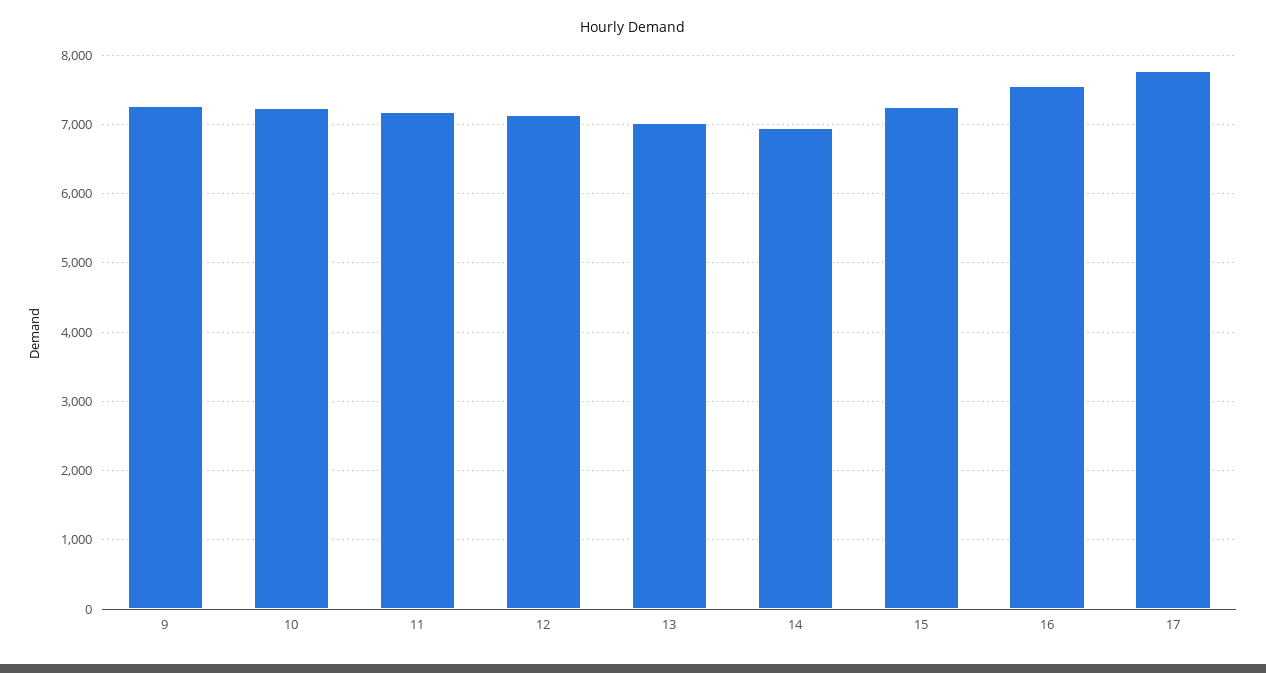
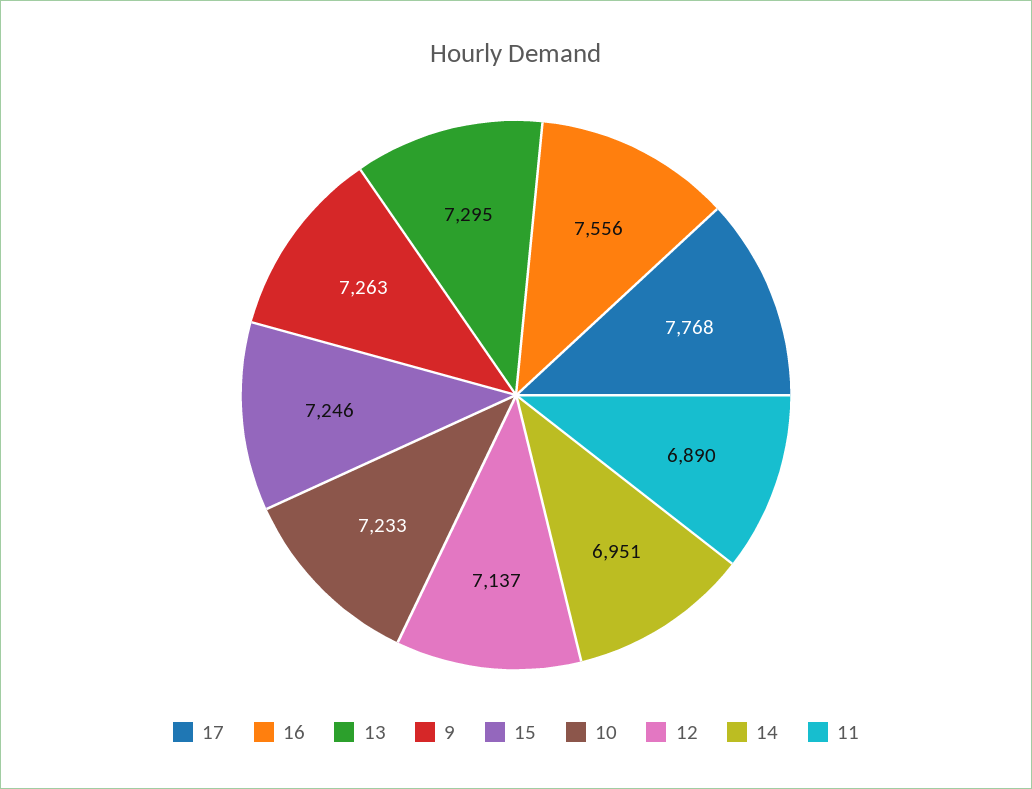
11: 7200 -> 6890
13: 7000 -> 7295

